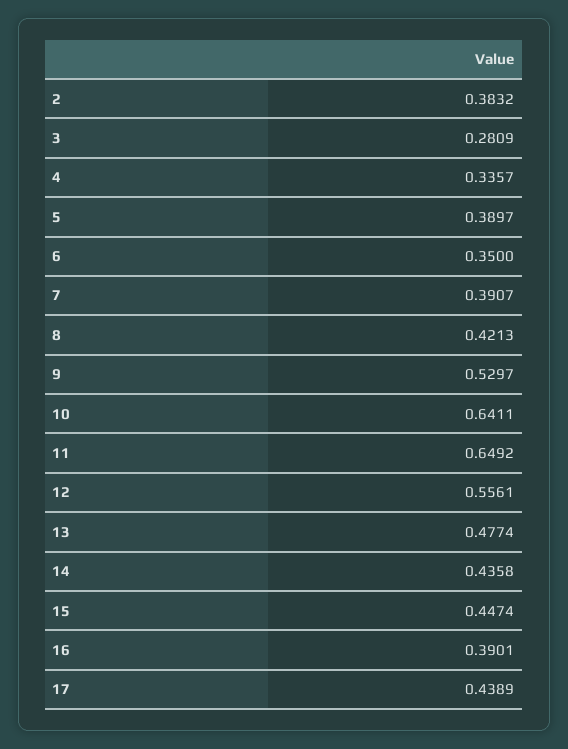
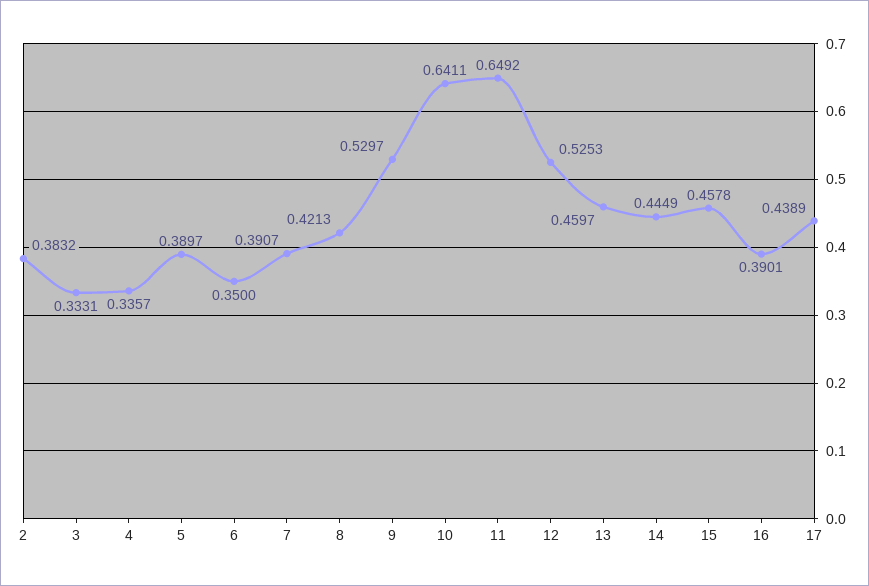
3: 0.2809 -> 0.3331
12: 0.5561 -> 0.5253
13: 0.4774 -> 0.4597
14: 0.4358 -> 0.4449
15: 0.4474 -> 0.4578

